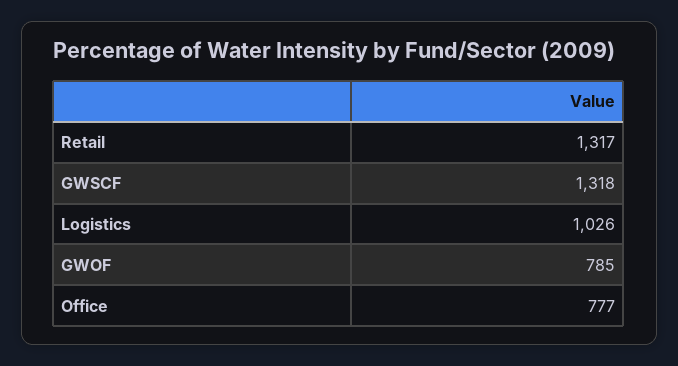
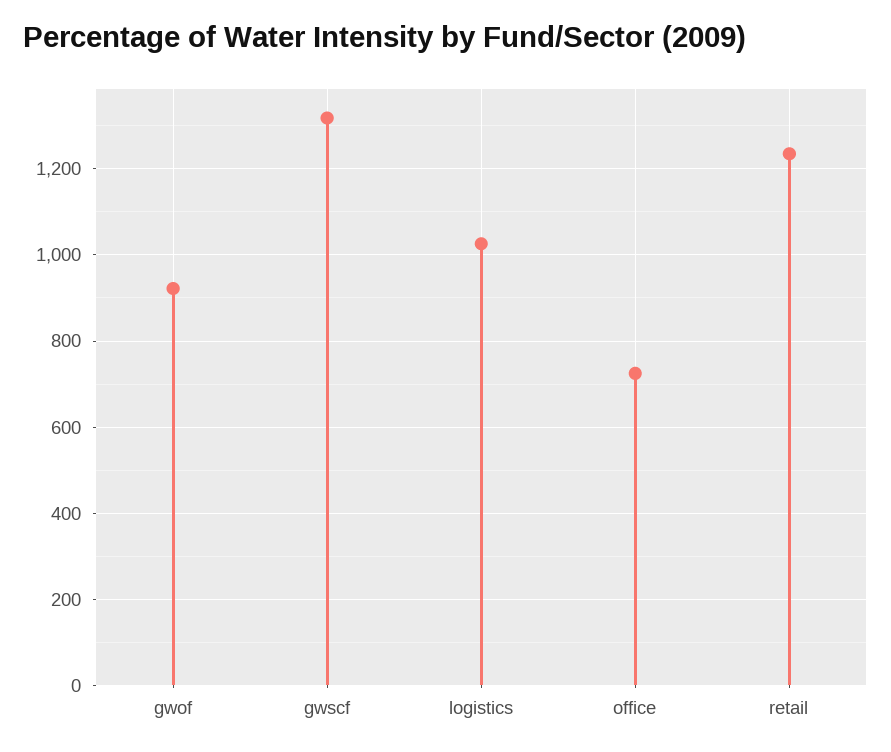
Retail: 1317 -> 1240
GWOF: 785 -> 920
Office: 777 -> 720

